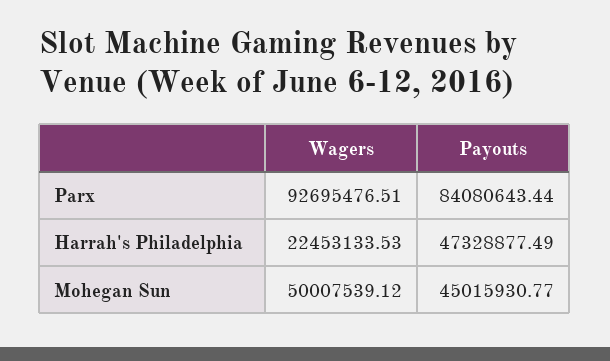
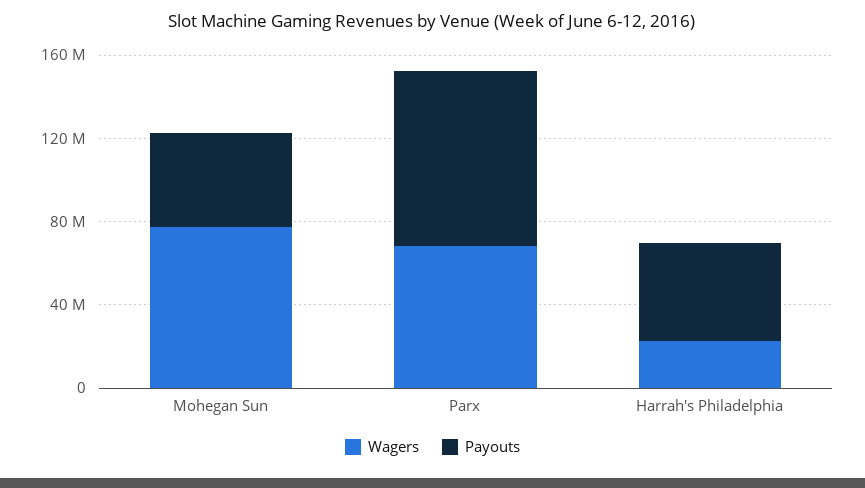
Wagers, Parx: 92695476.51 -> 70000000
Wagers, Mohegan Sun: 50007539.12 -> 80000000

